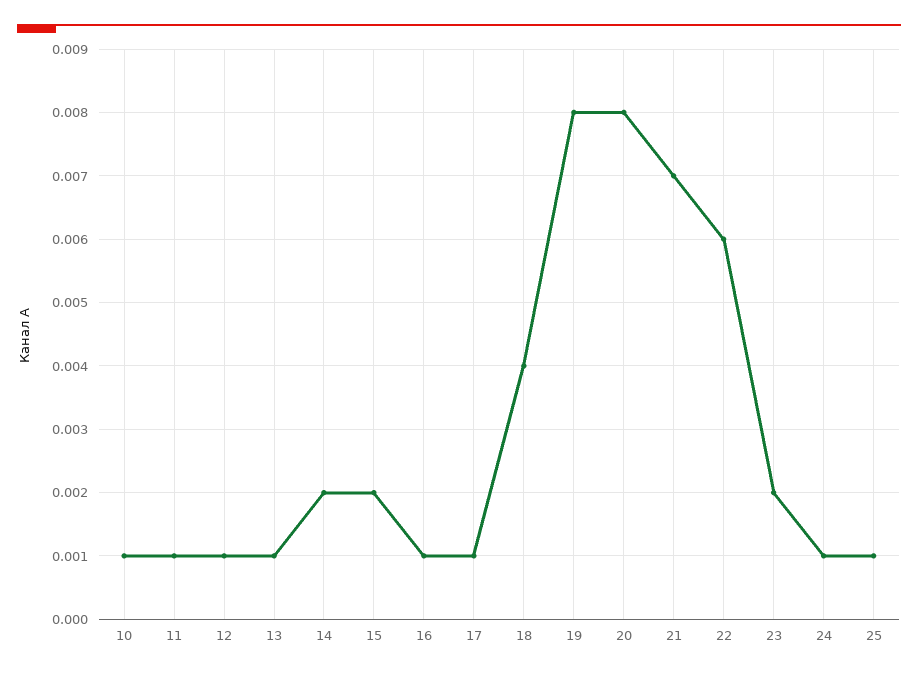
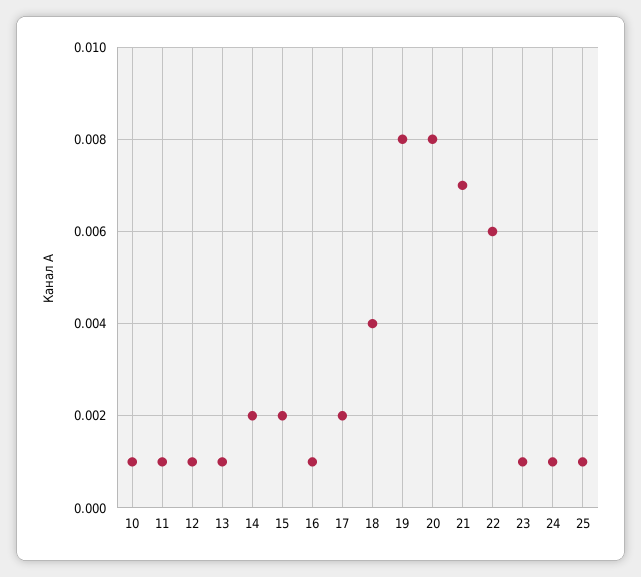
17: 0.001 -> 0.002
23: 0.002 -> 0.001

